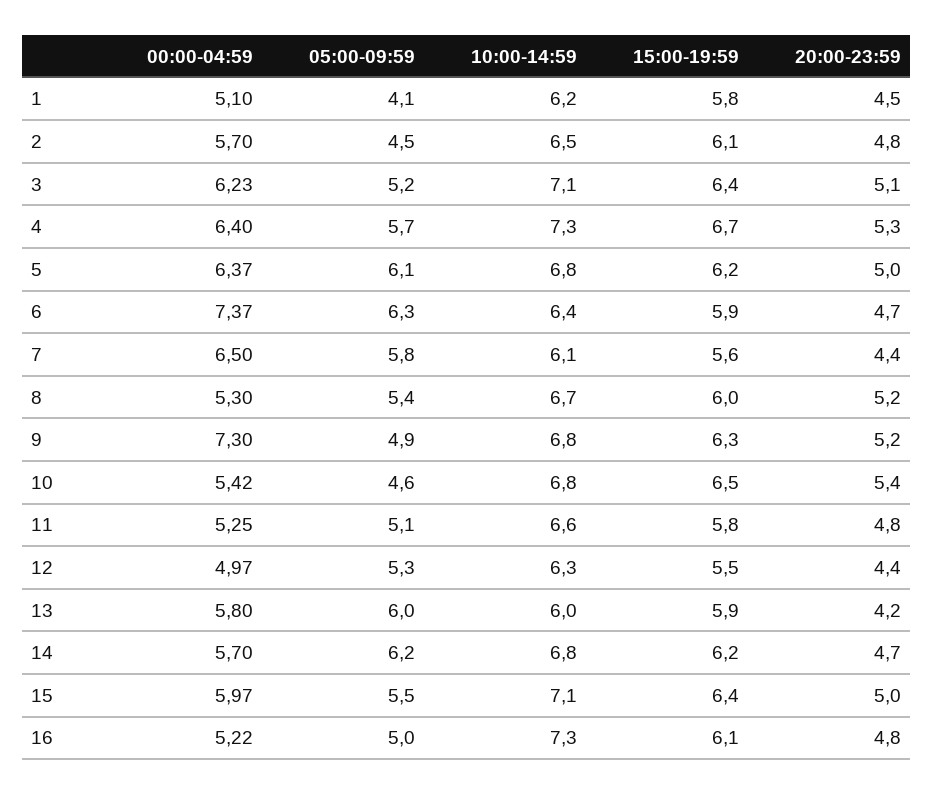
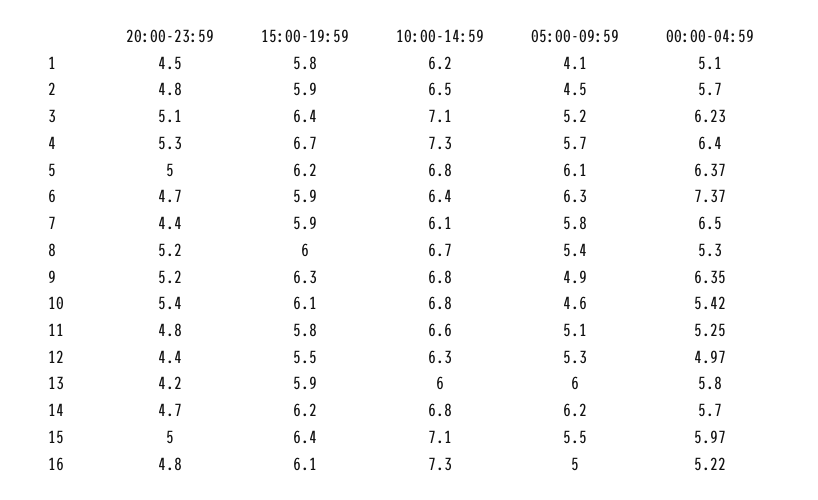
15:00-19:59, 2: 6.1 -> 5.9
15:00-19:59, 7: 5.6 -> 5.9
00:00-04:59, 9: 7.3 -> 6.35
15:00-19:59, 10: 6.5 -> 6.1

